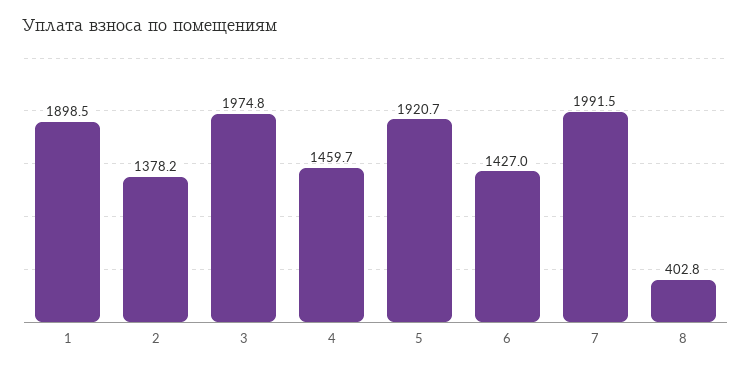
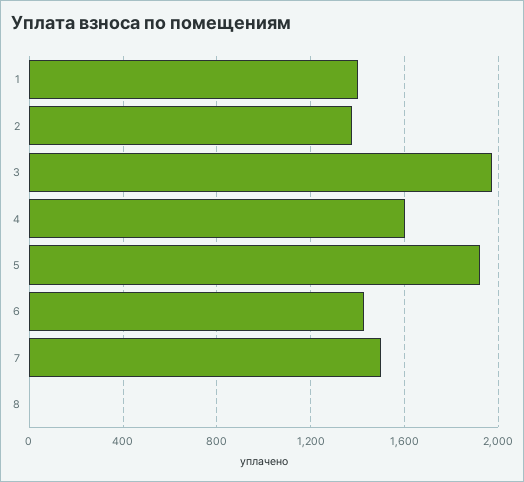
1: 1898.5 -> 1400
4: 1459.7 -> 1600
7: 1991.5 -> 1500
8: 402.8 -> 0

